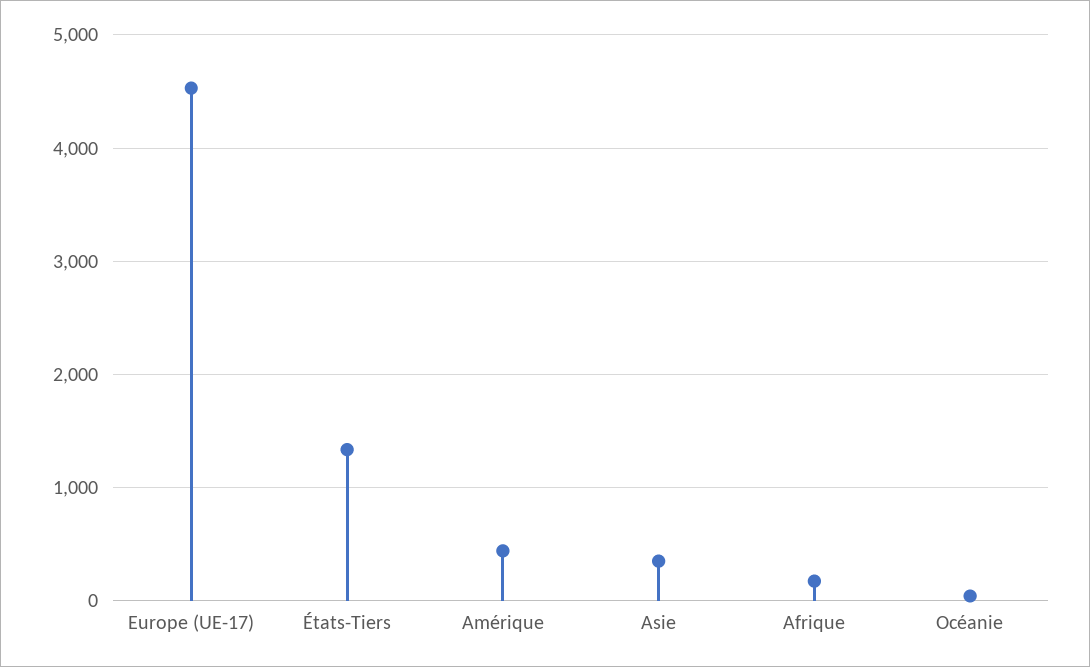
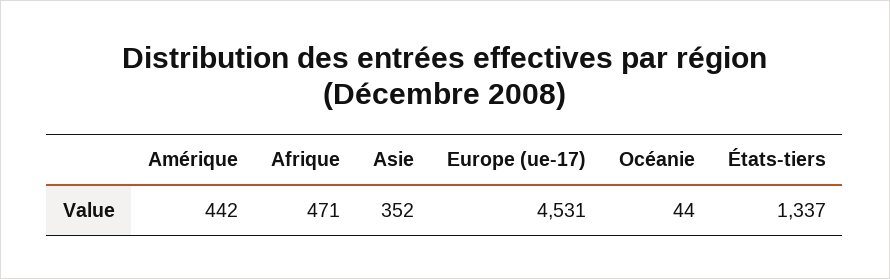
Afrique: 200 -> 471

